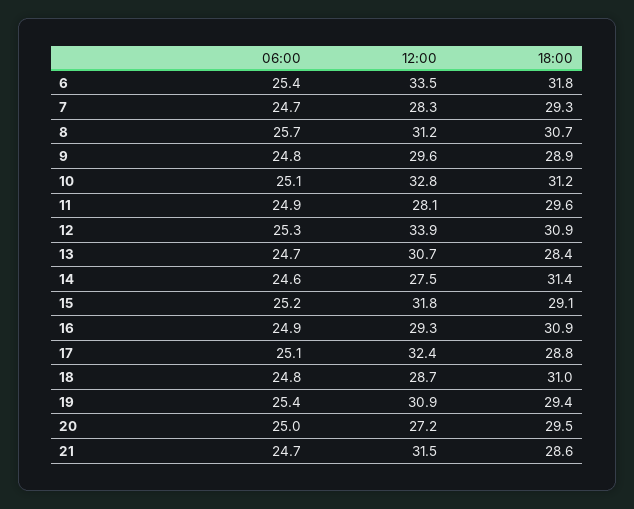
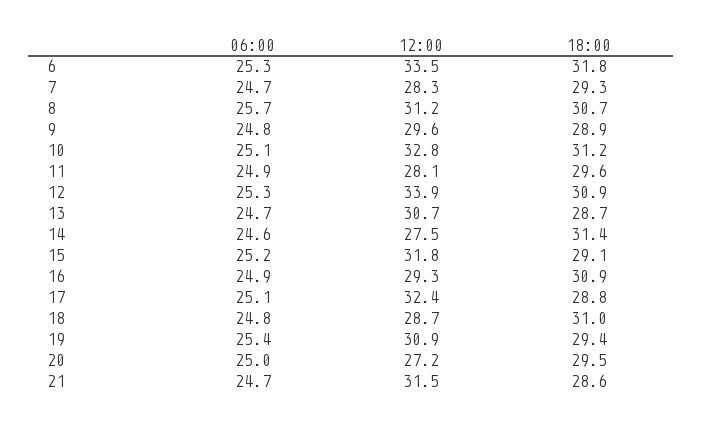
06:00, 6: 25.4 -> 25.3
18:00, 13: 28.4 -> 28.7

